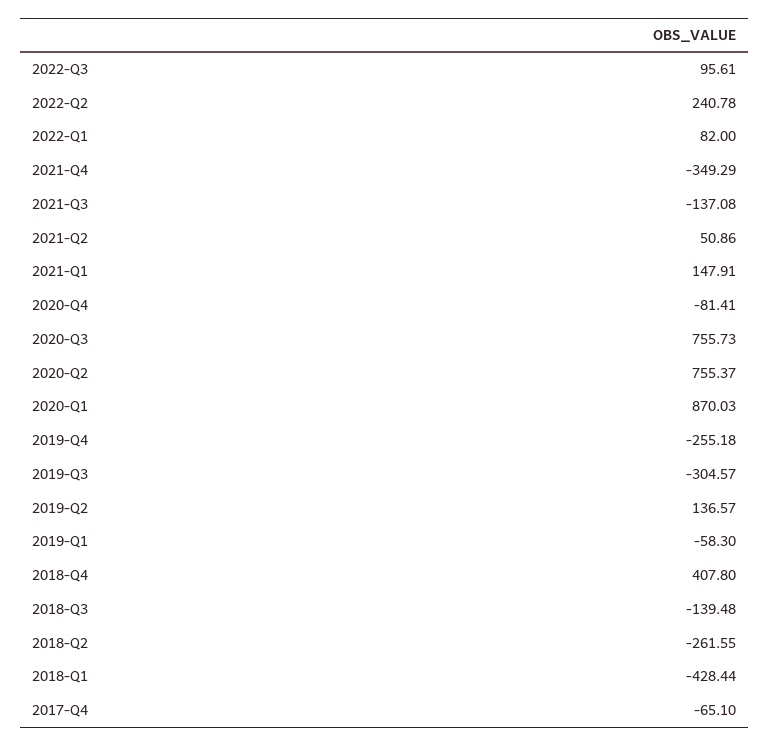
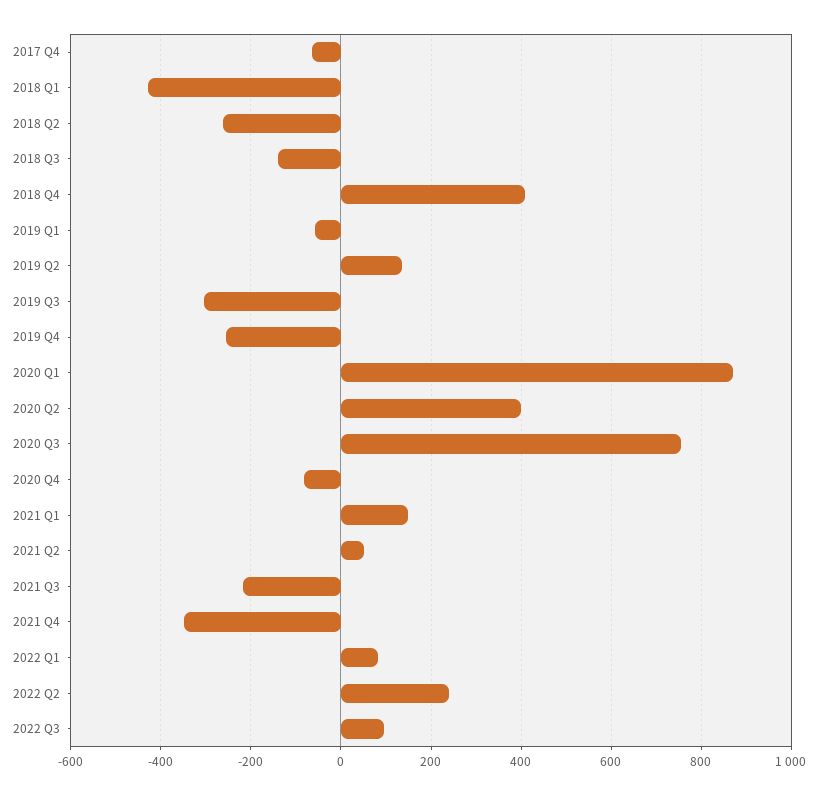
2021-Q3: -137.08 -> -220
2020-Q2: 755.37 -> 400

